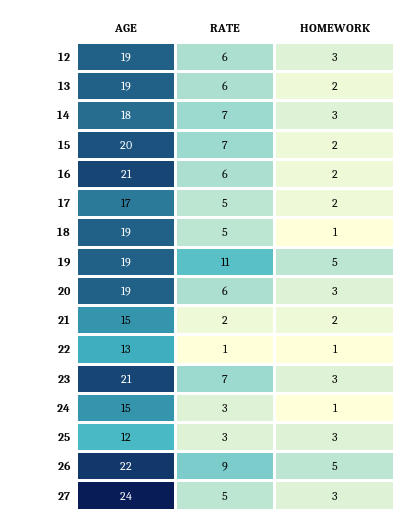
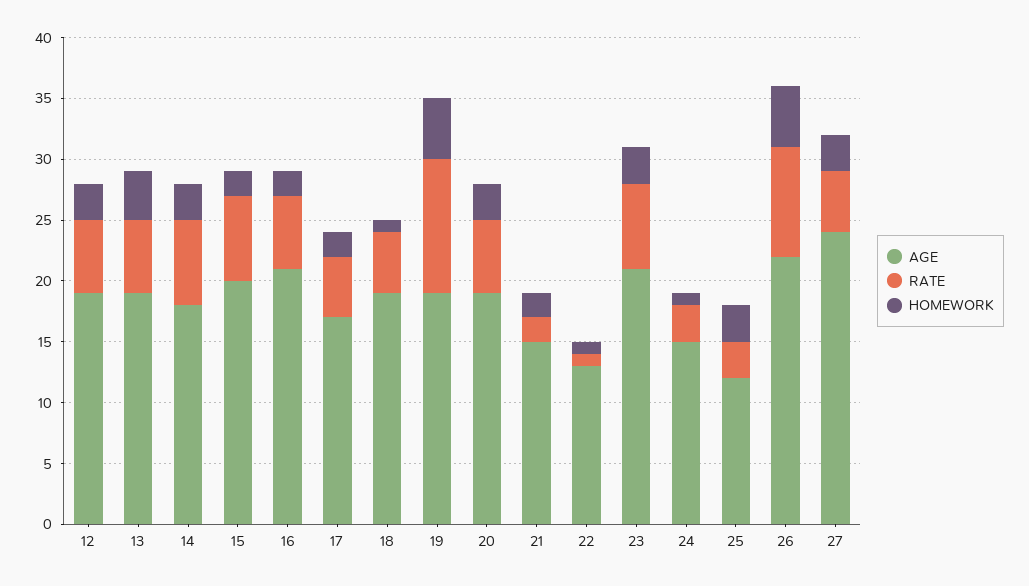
HOMEWORK, 13: 2 -> 4

